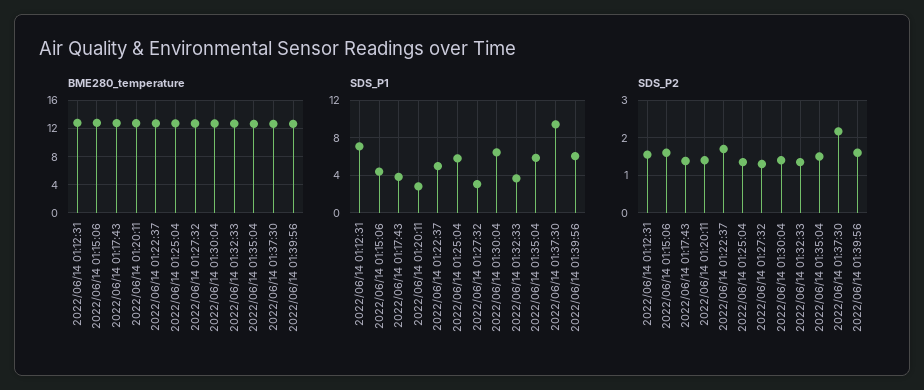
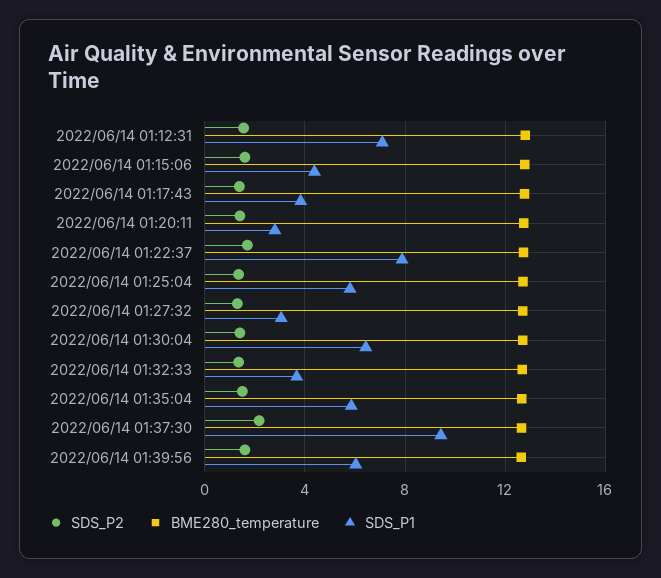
SDS_P1, 2022/06/14 01:22:37: 5 -> 8

